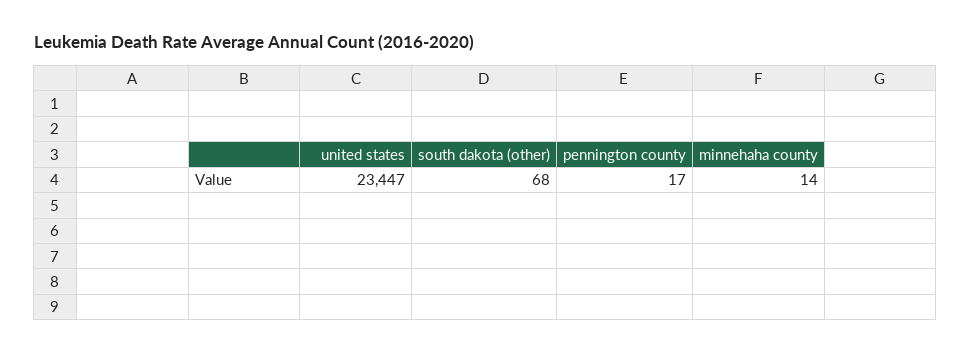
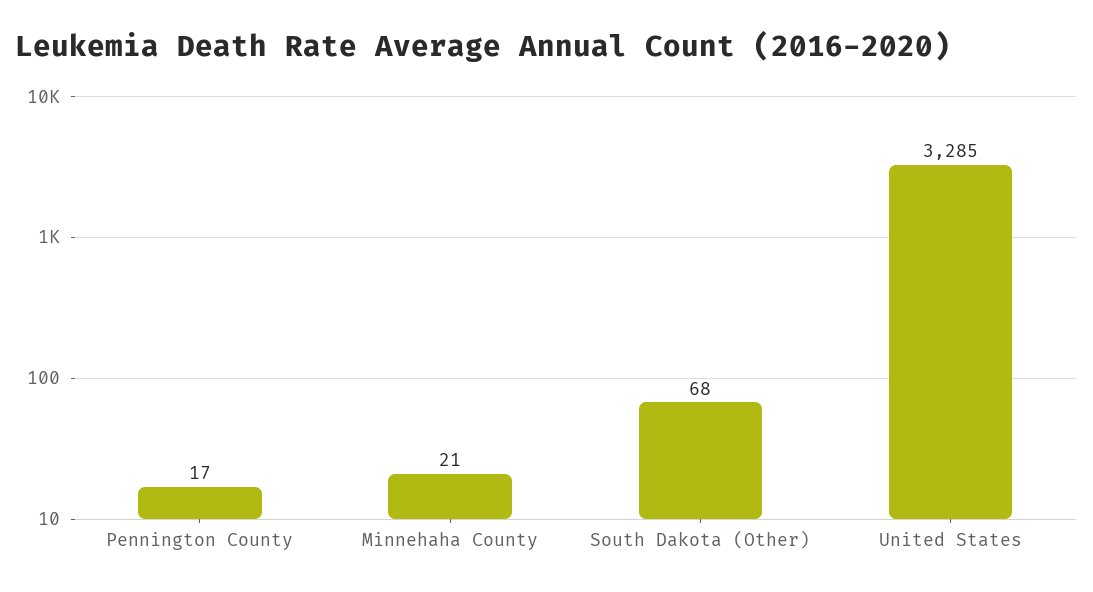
united states: 23447 -> 3285
minnehaha county: 14 -> 21

